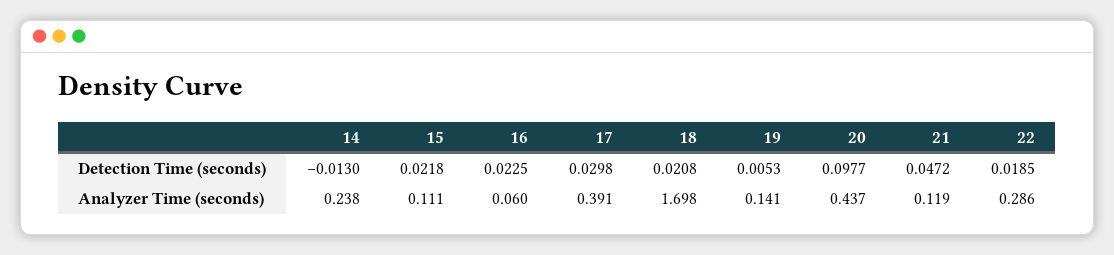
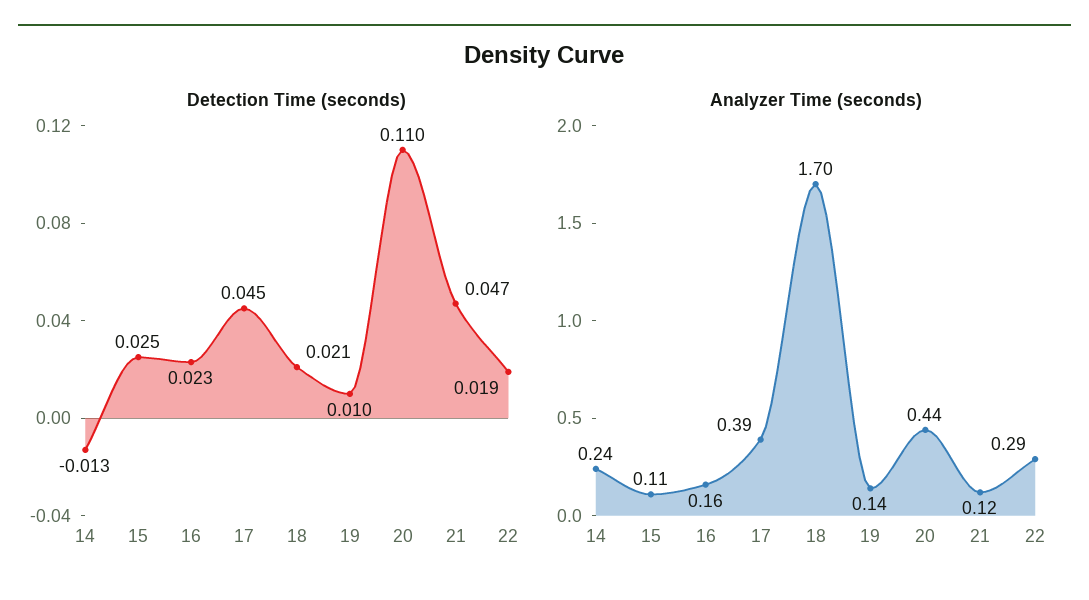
Detection Time (seconds), 15: 0.0218 -> 0.025
Detection Time (seconds), 17: 0.0298 -> 0.045
Detection Time (seconds), 19: 0.0053 -> 0.01
Detection Time (seconds), 20: 0.0977 -> 0.11
Analyzer Time (seconds), 16: 0.06 -> 0.16

